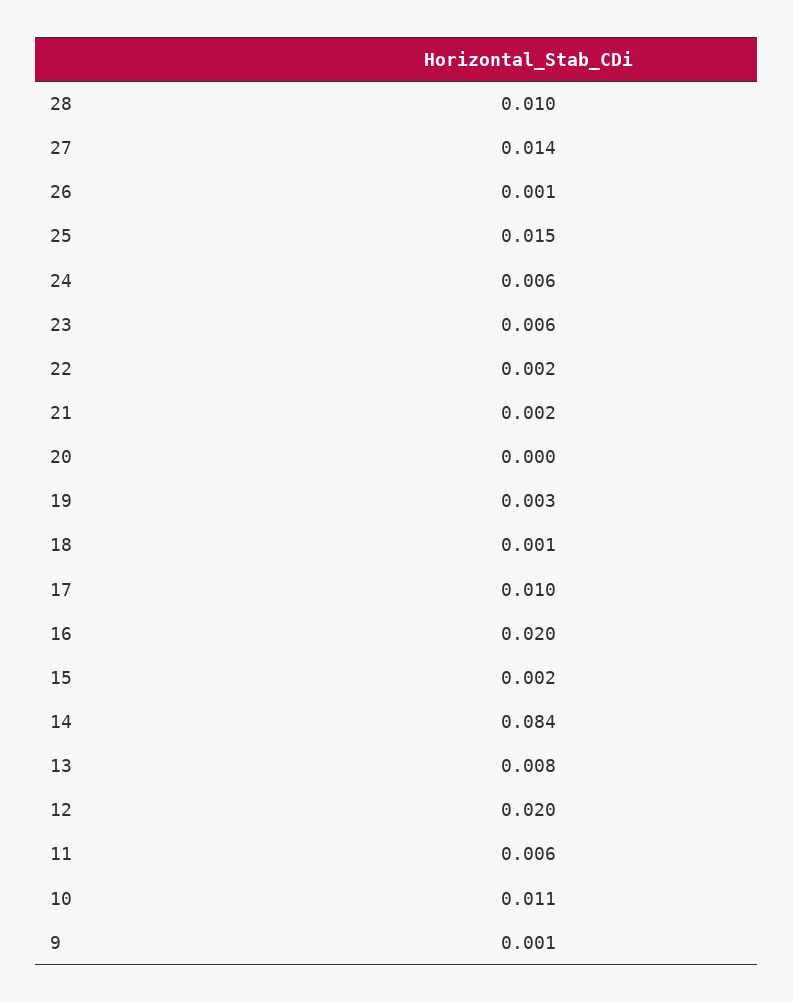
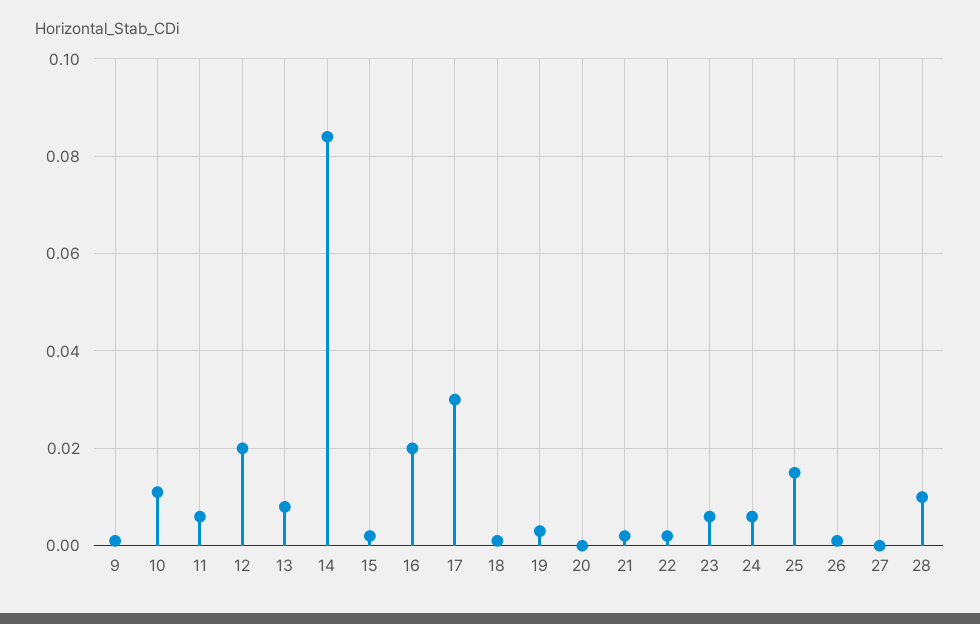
27: 0.014 -> 0
17: 0.01 -> 0.03

